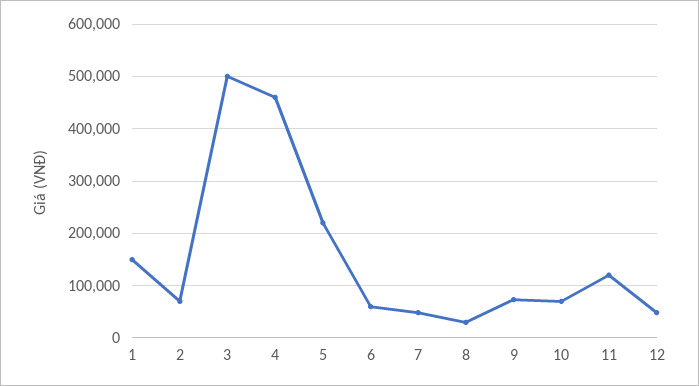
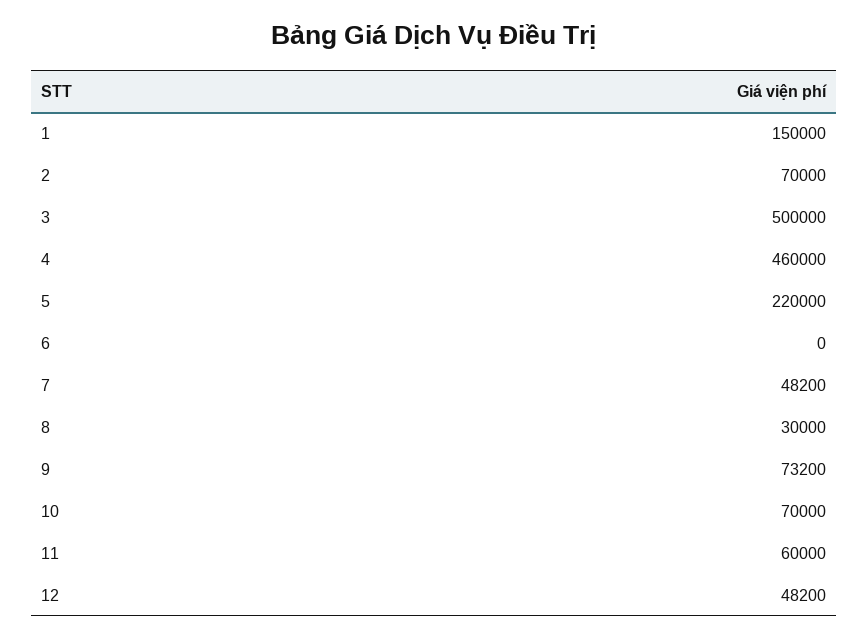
6: 60000 -> 0
11: 120000 -> 60000

